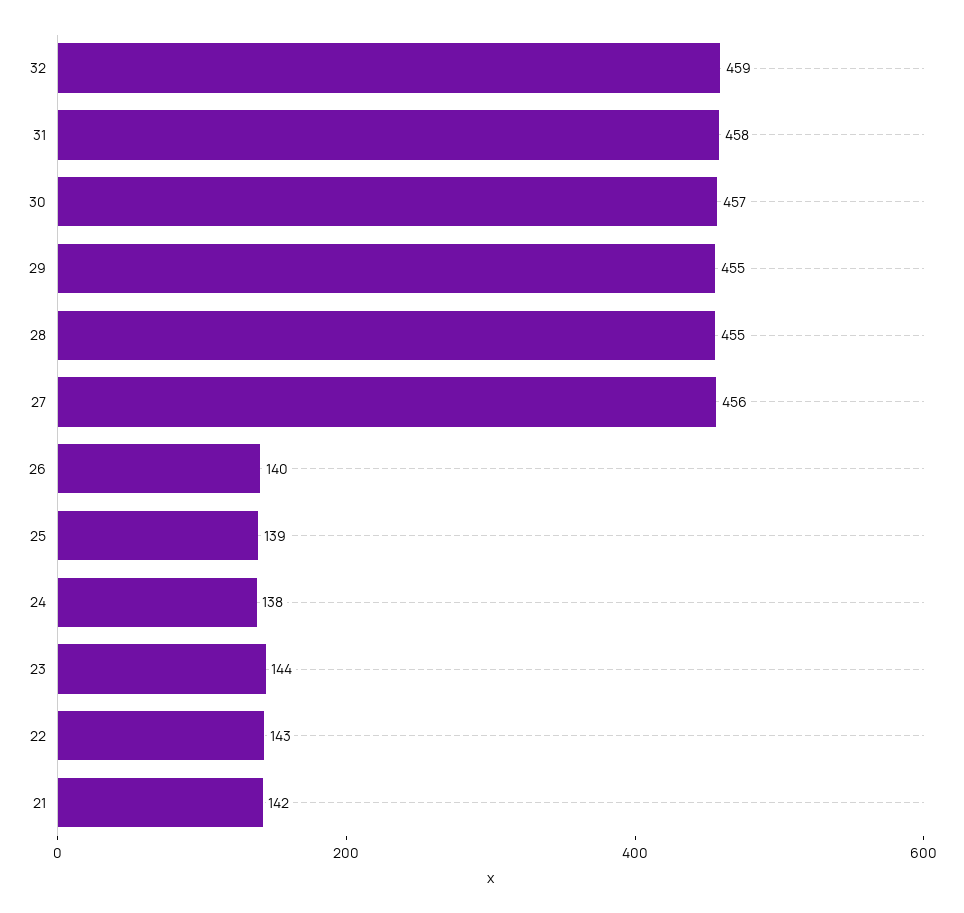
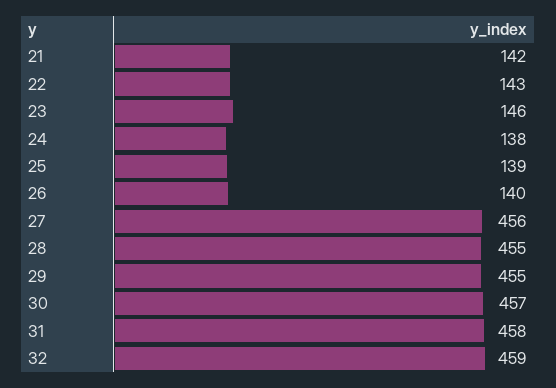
23: 144 -> 146

